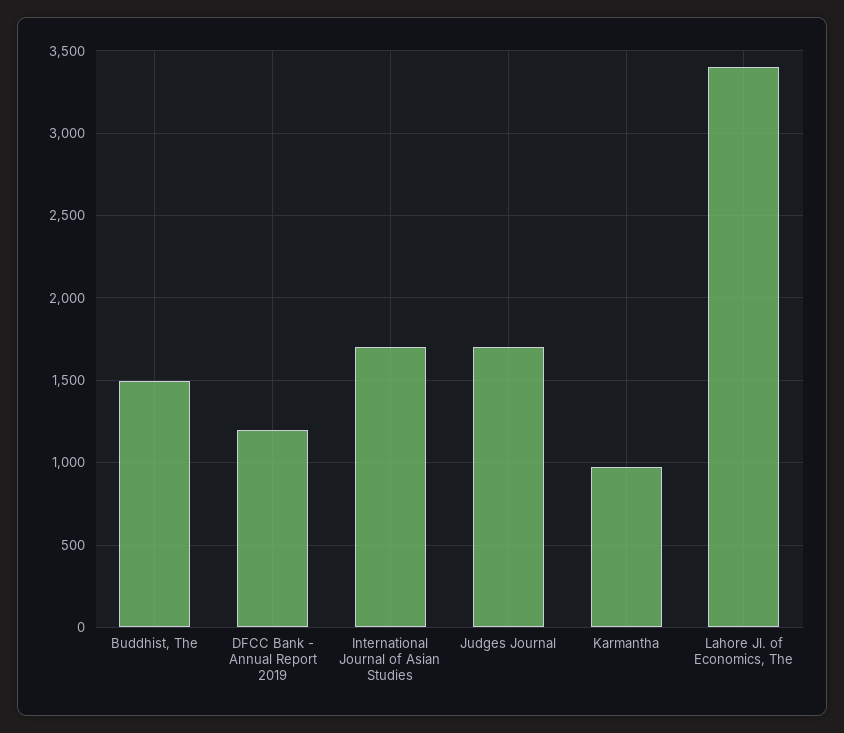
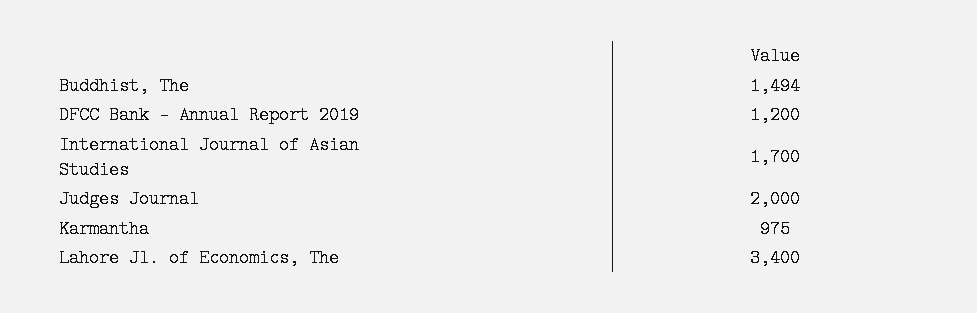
Judges Journal: 1700 -> 2000

